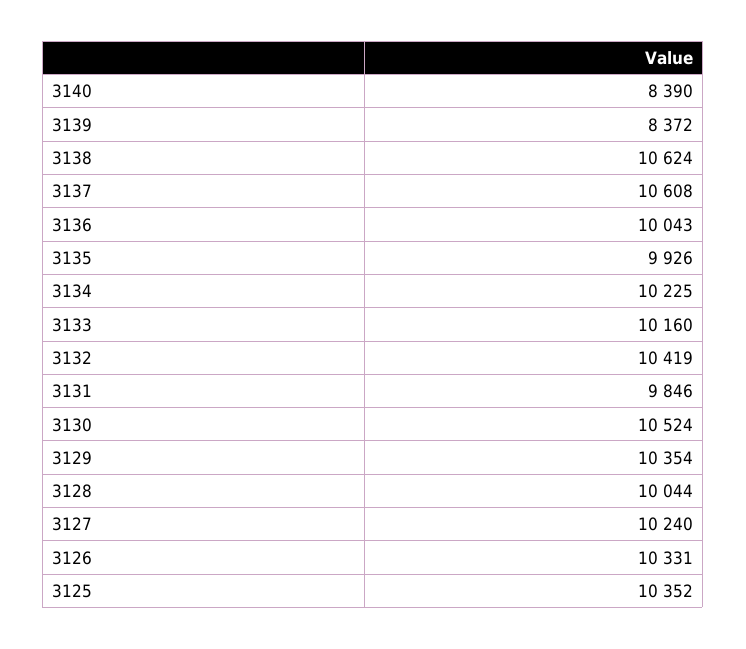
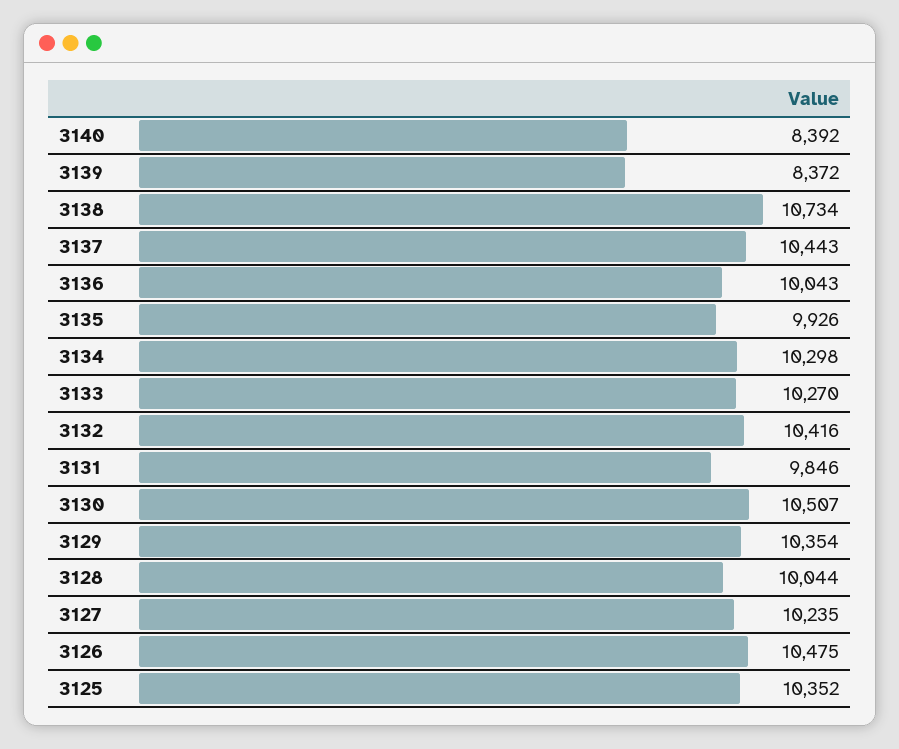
3140: 8390 -> 8392
3138: 10624 -> 10734
3137: 10608 -> 10443
3134: 10225 -> 10298
3133: 10160 -> 10270
3132: 10419 -> 10416
3130: 10524 -> 10507
3127: 10240 -> 10235
3126: 10331 -> 10475

